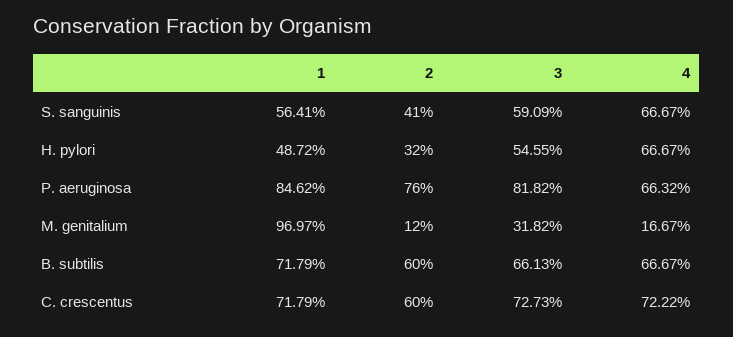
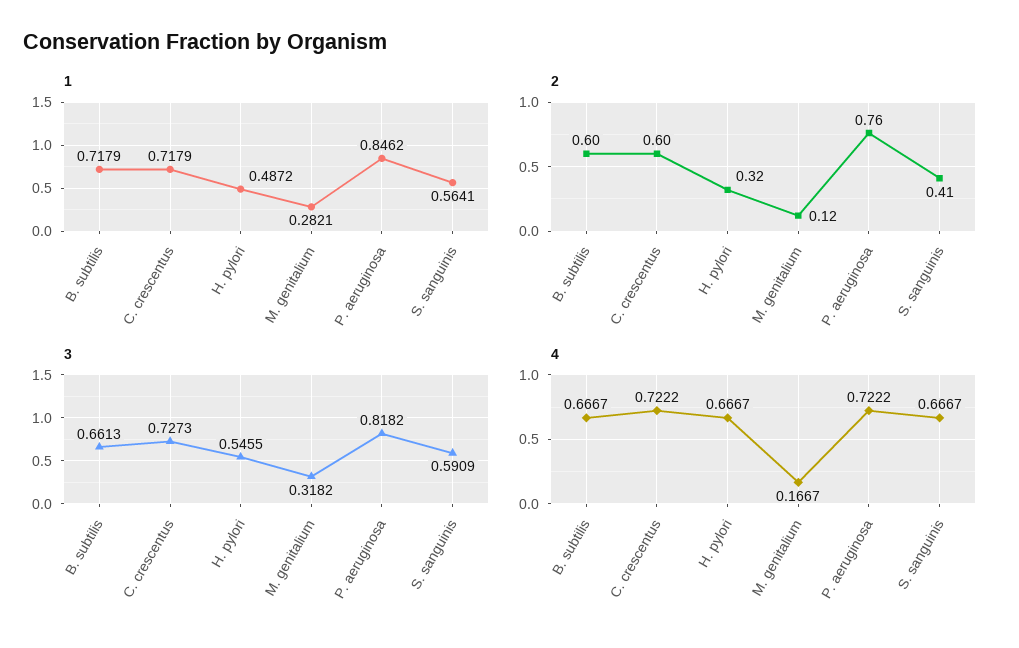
4, P. aeruginosa: 0.6632 -> 0.7222
1, M. genitalium: 0.9697 -> 0.2821

